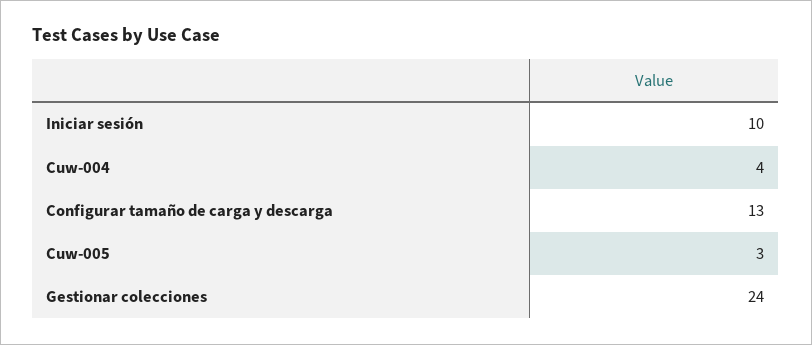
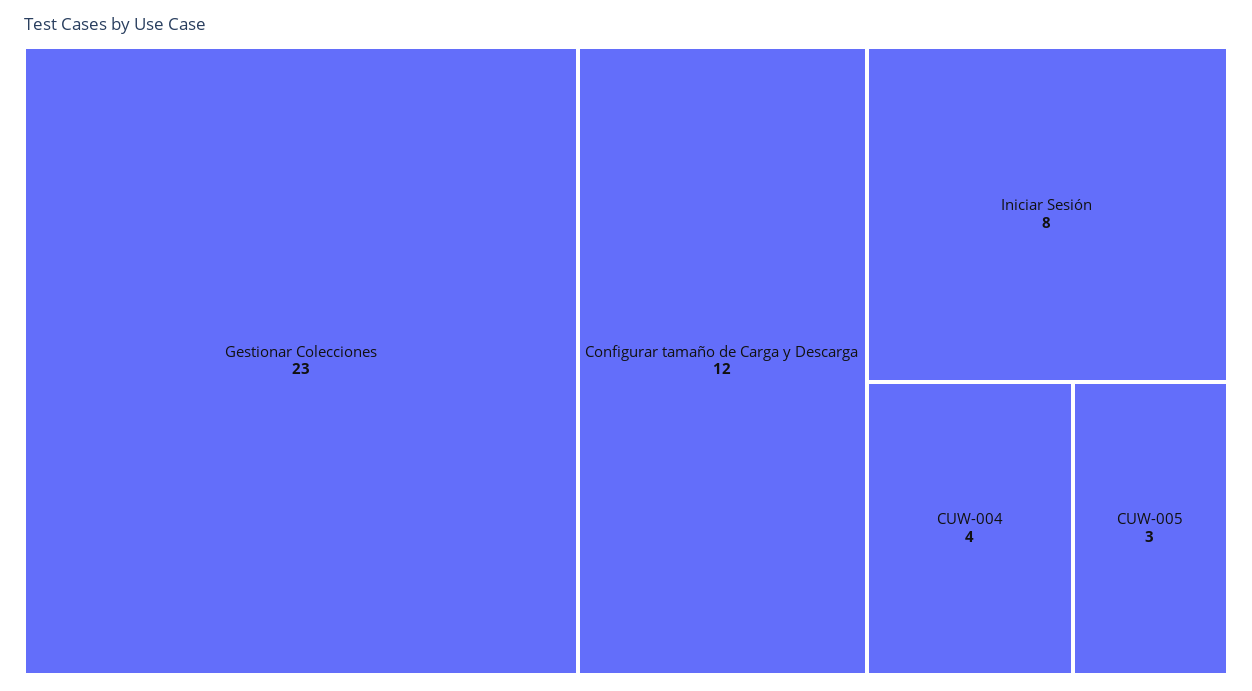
Iniciar sesión: 10 -> 8
Configurar tamaño de carga y descarga: 13 -> 12
Gestionar colecciones: 24 -> 23

